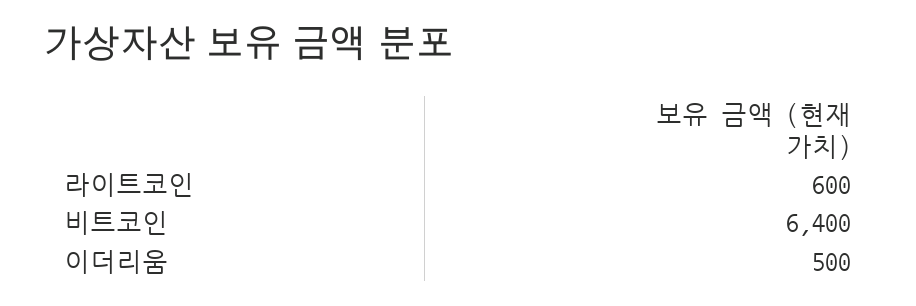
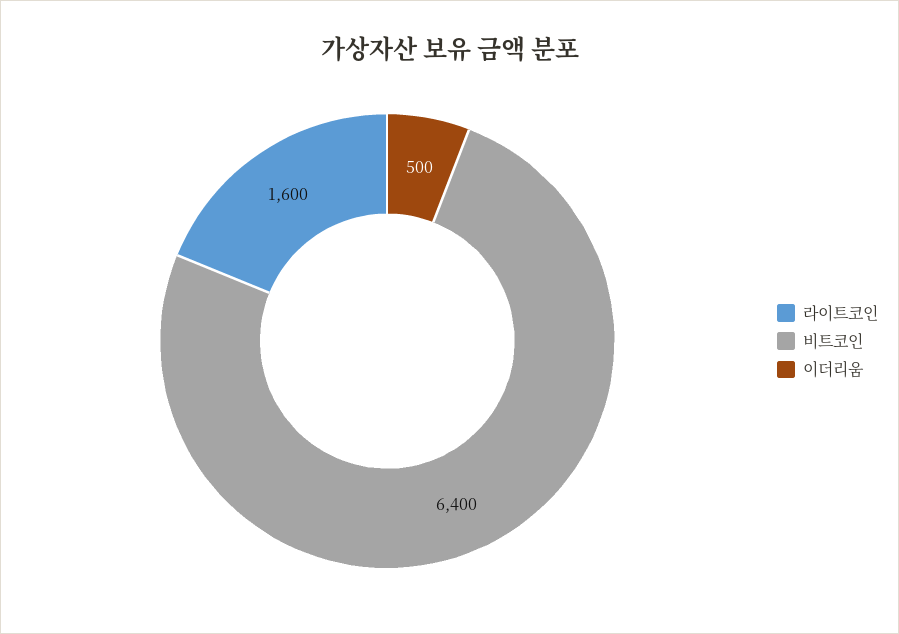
라이트코인: 600 -> 1600

